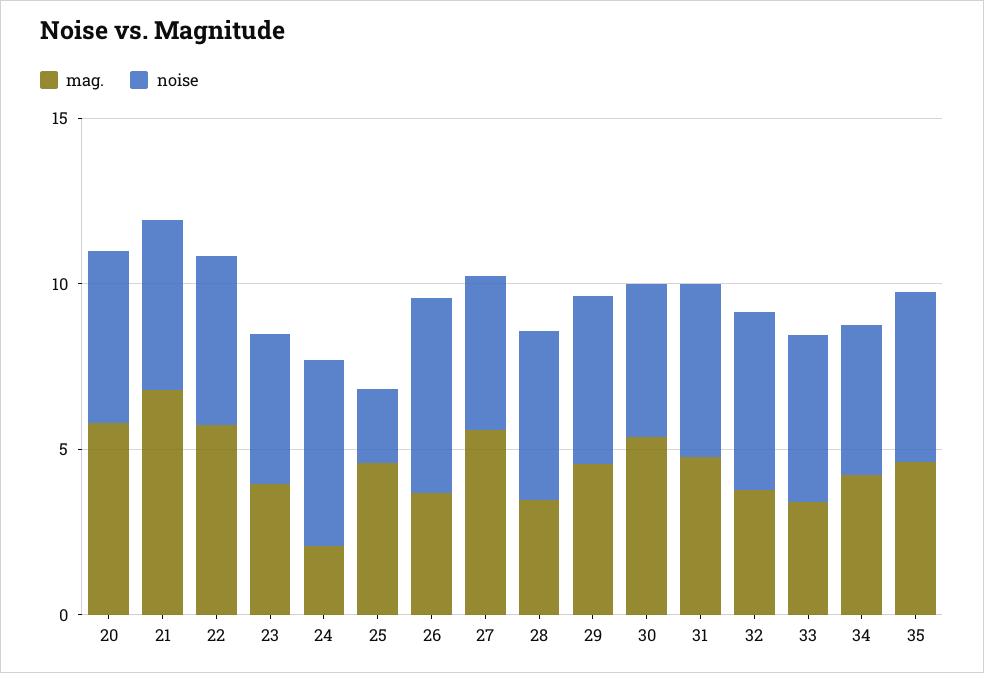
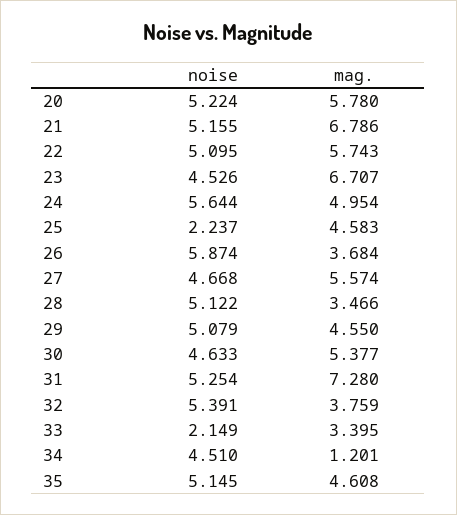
mag., 23: 4 -> 6.707
mag., 24: 2 -> 4.954
mag., 31: 5 -> 7.28
noise, 33: 5 -> 2.149
mag., 34: 4 -> 1.201

